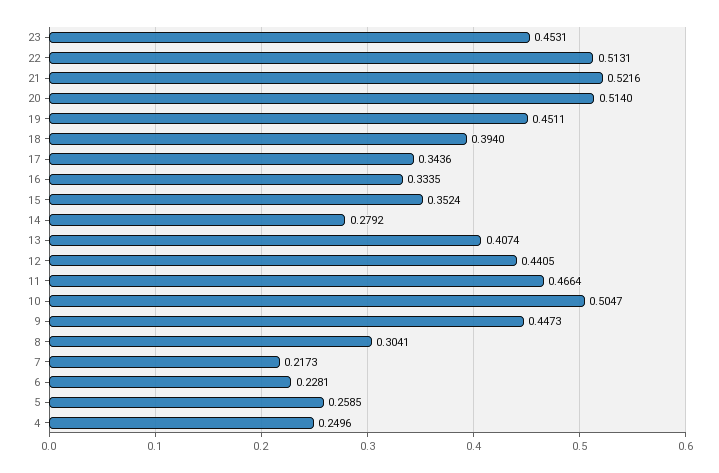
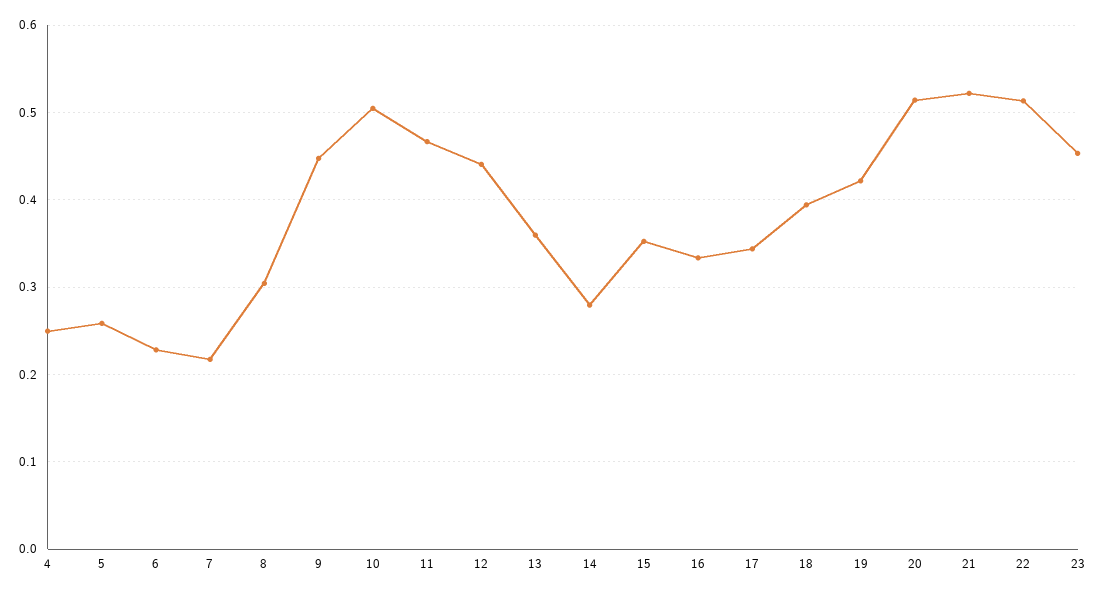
19: 0.4511 -> 0.42
13: 0.4074 -> 0.36

